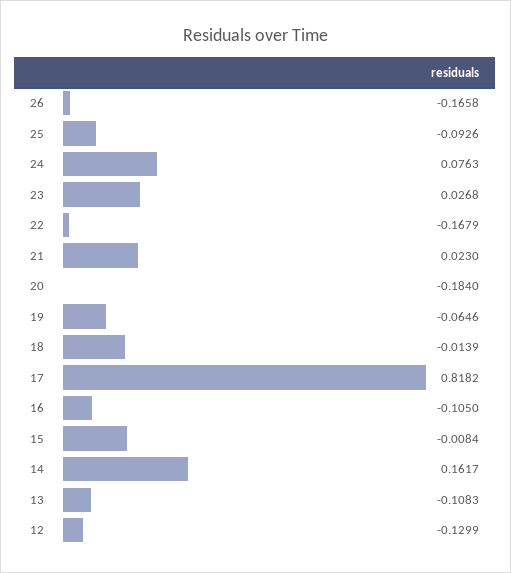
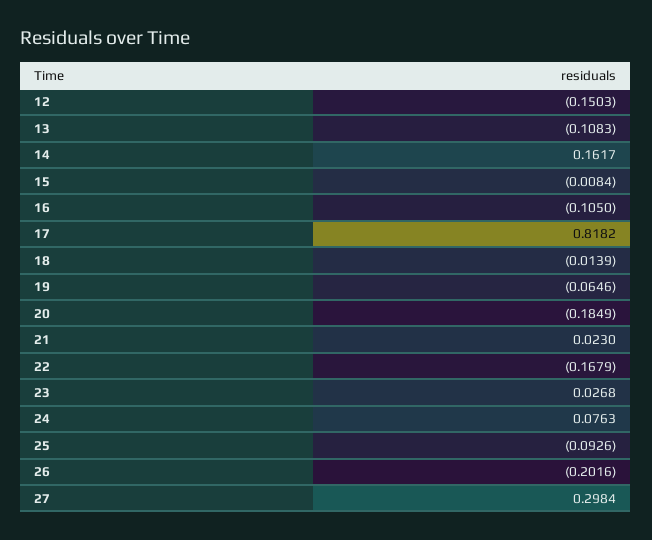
26: -0.1658 -> -0.2016
20: -0.184 -> -0.1849
12: -0.1299 -> -0.1503
27: none -> 0.2984

